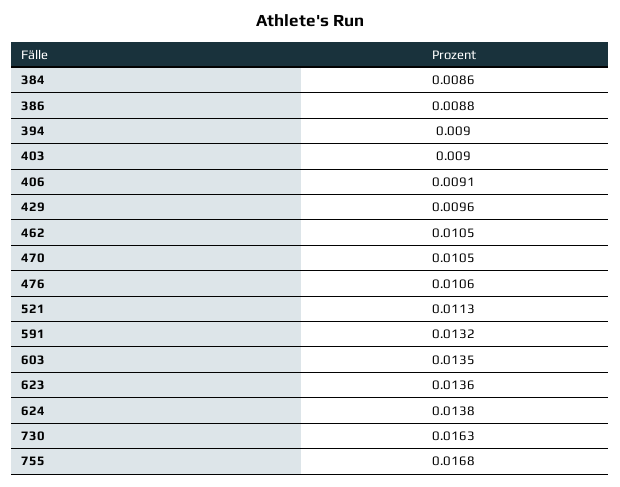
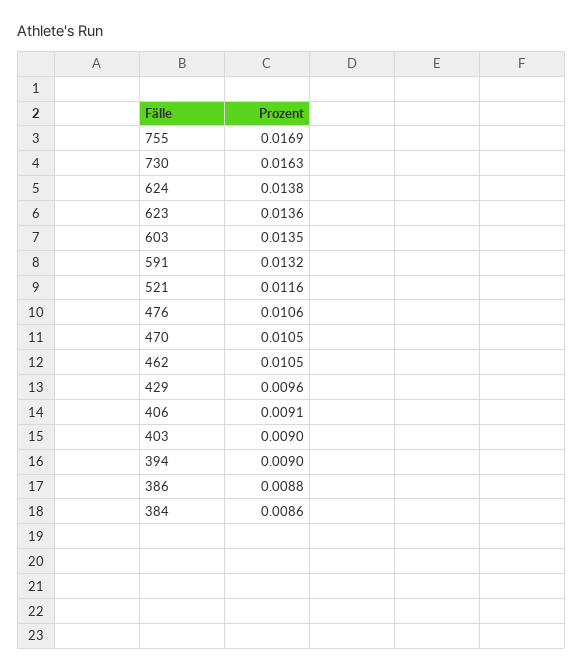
521: 0.0113 -> 0.0116
755: 0.0168 -> 0.0169

